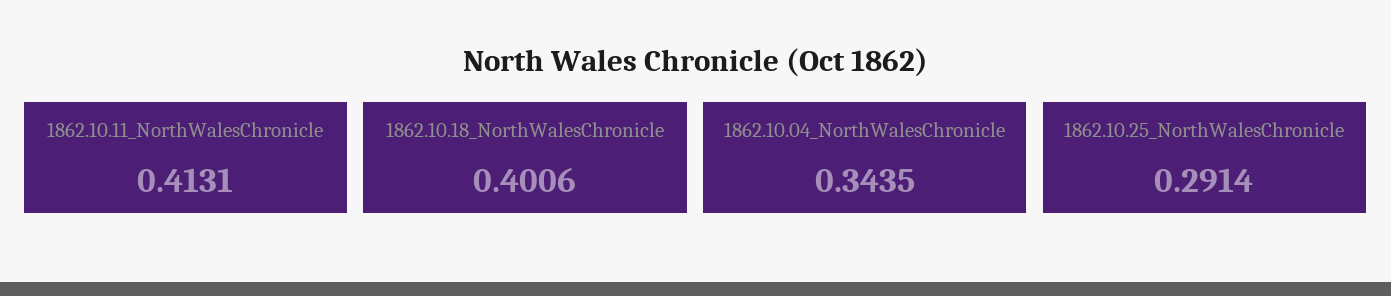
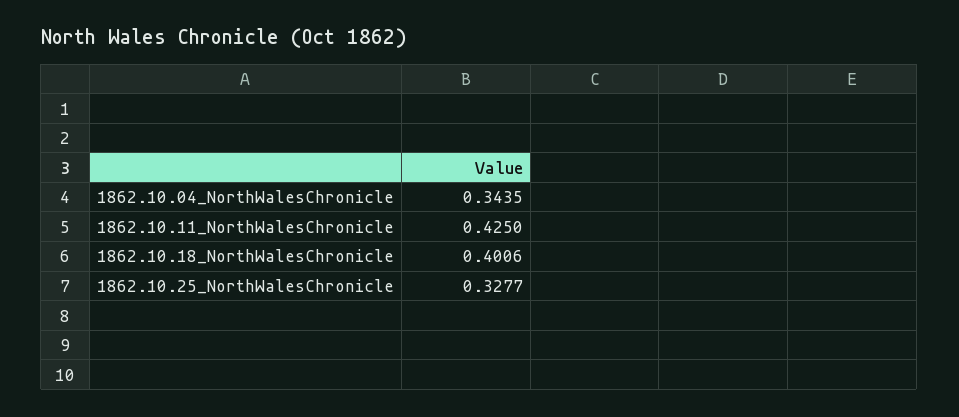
1862.10.11_NorthWalesChronicle: 0.4131 -> 0.425
1862.10.25_NorthWalesChronicle: 0.2914 -> 0.3277

